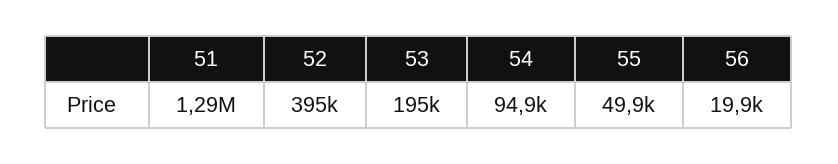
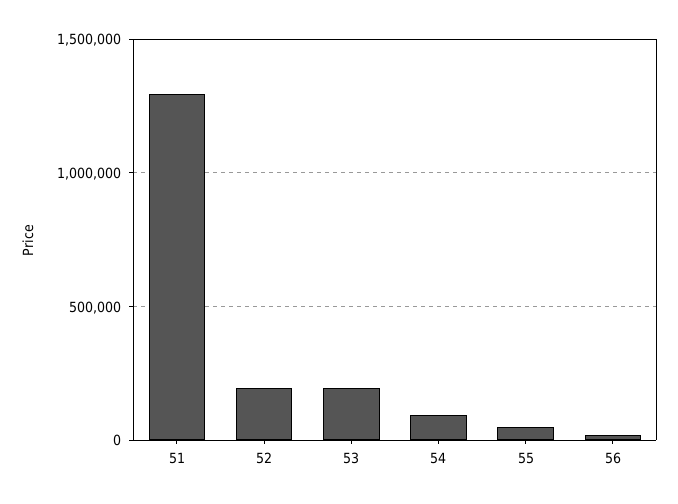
52: 395000 -> 200000

